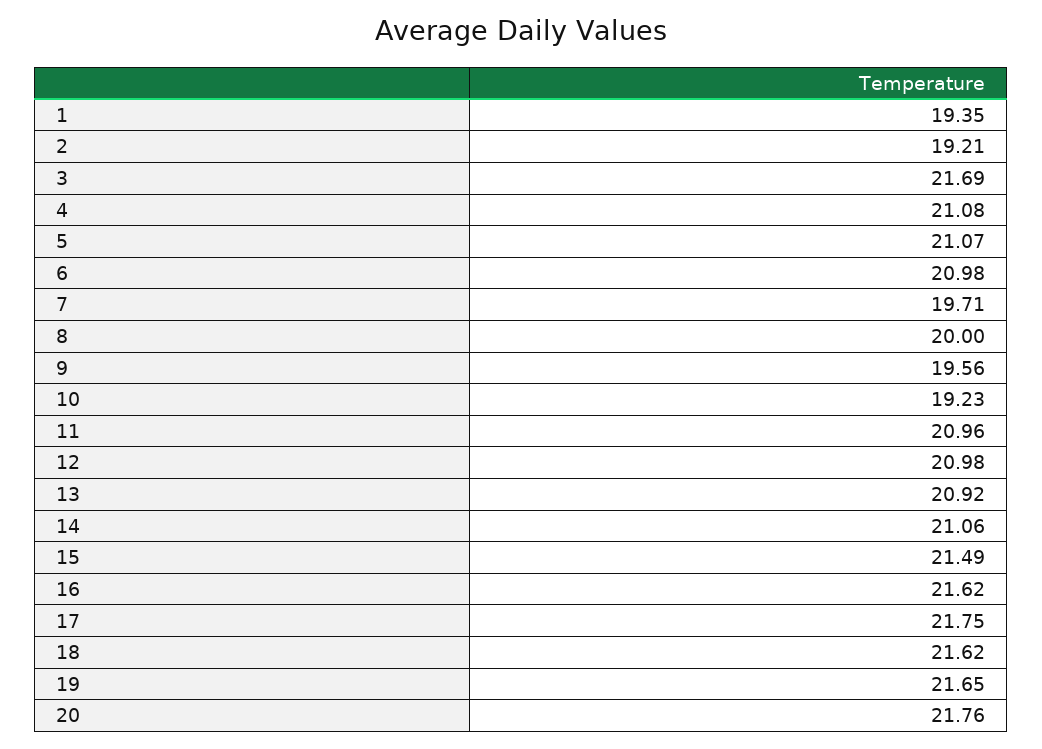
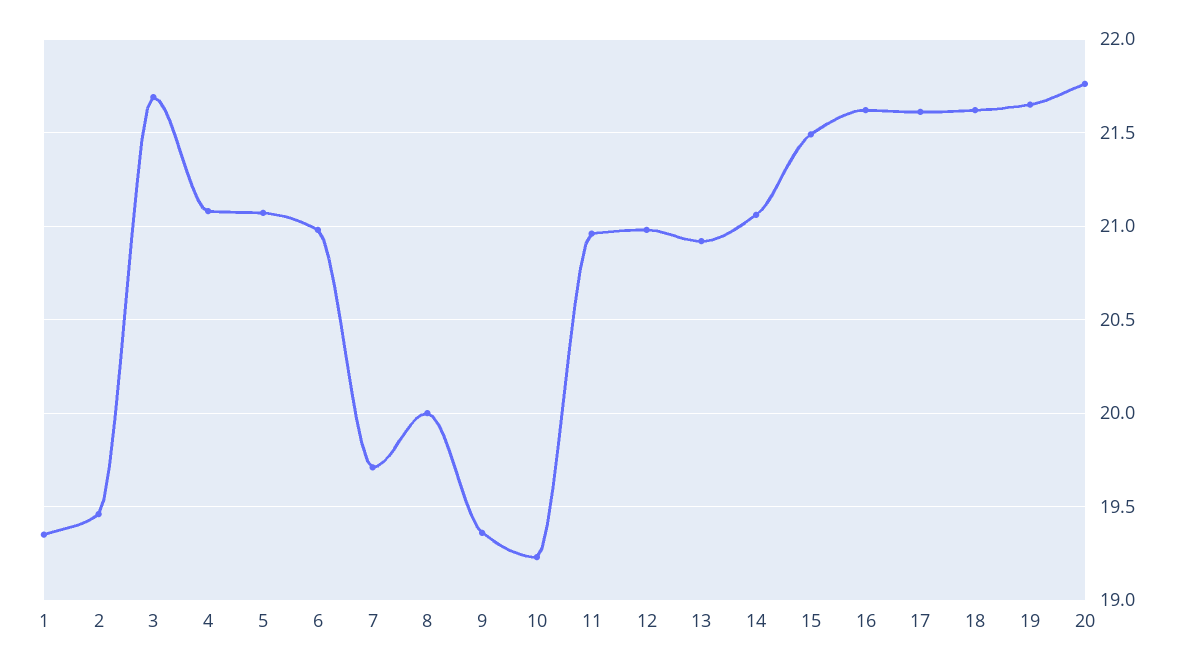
2: 19.21 -> 19.45
9: 19.56 -> 19.35
17: 21.75 -> 21.6

